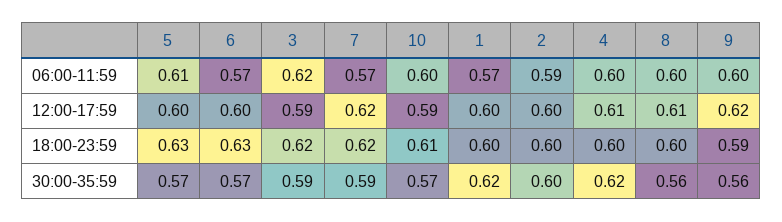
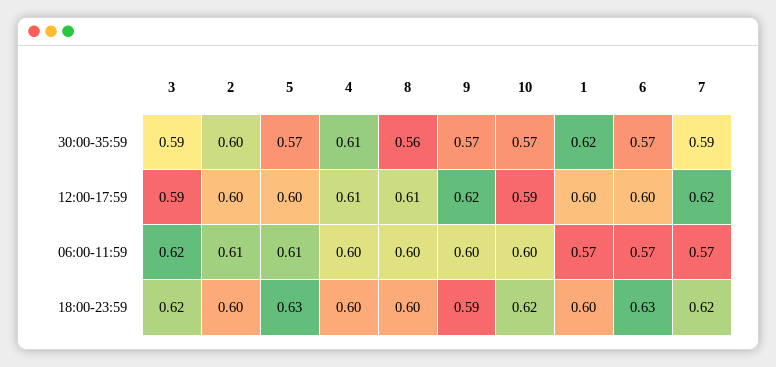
2, 06:00-11:59: 0.59 -> 0.61
10, 18:00-23:59: 0.61 -> 0.62
4, 30:00-35:59: 0.62 -> 0.61
9, 30:00-35:59: 0.56 -> 0.57

